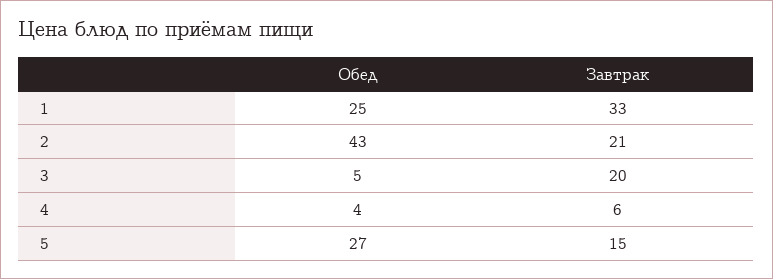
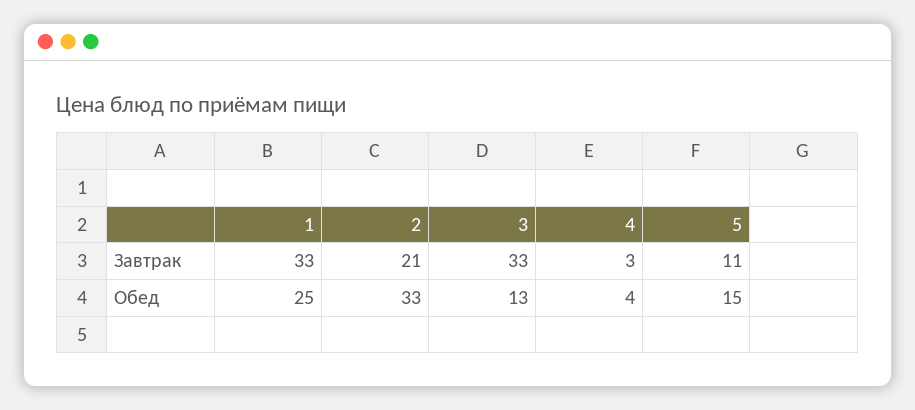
Обед, 2: 43 -> 33
Обед, 3: 5 -> 13
Завтрак, 3: 20 -> 33
Завтрак, 4: 6 -> 3
Обед, 5: 27 -> 15
Завтрак, 5: 15 -> 11

